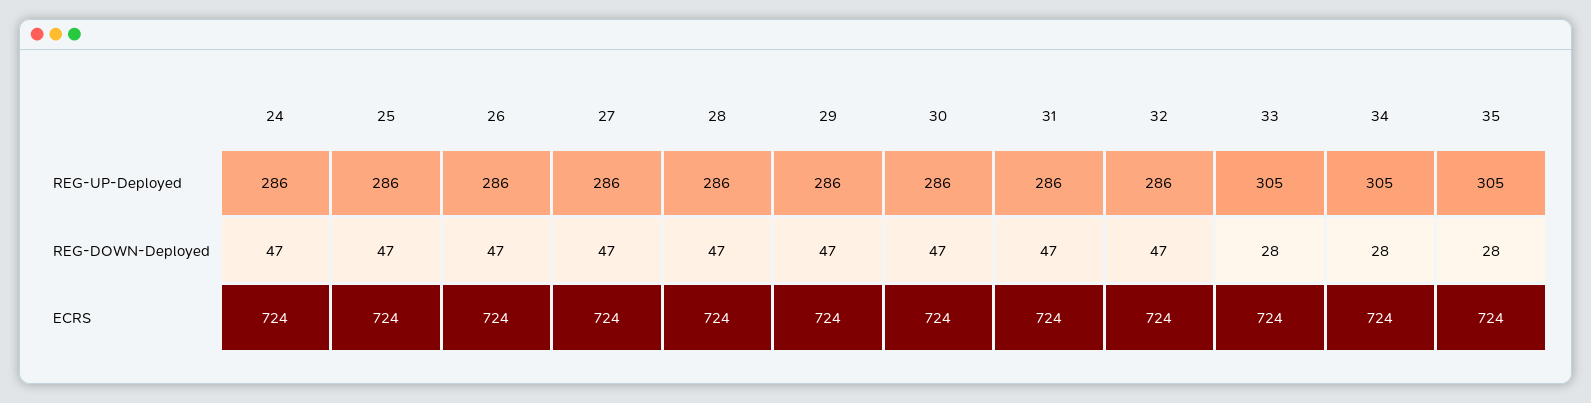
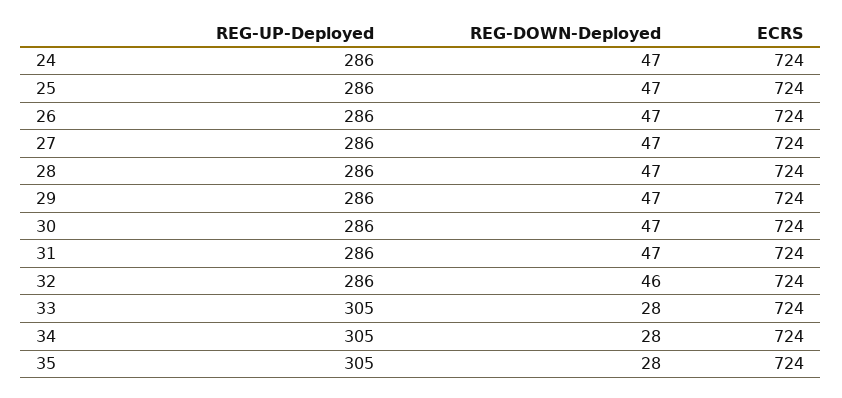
32, REG-DOWN-Deployed: 47 -> 46

